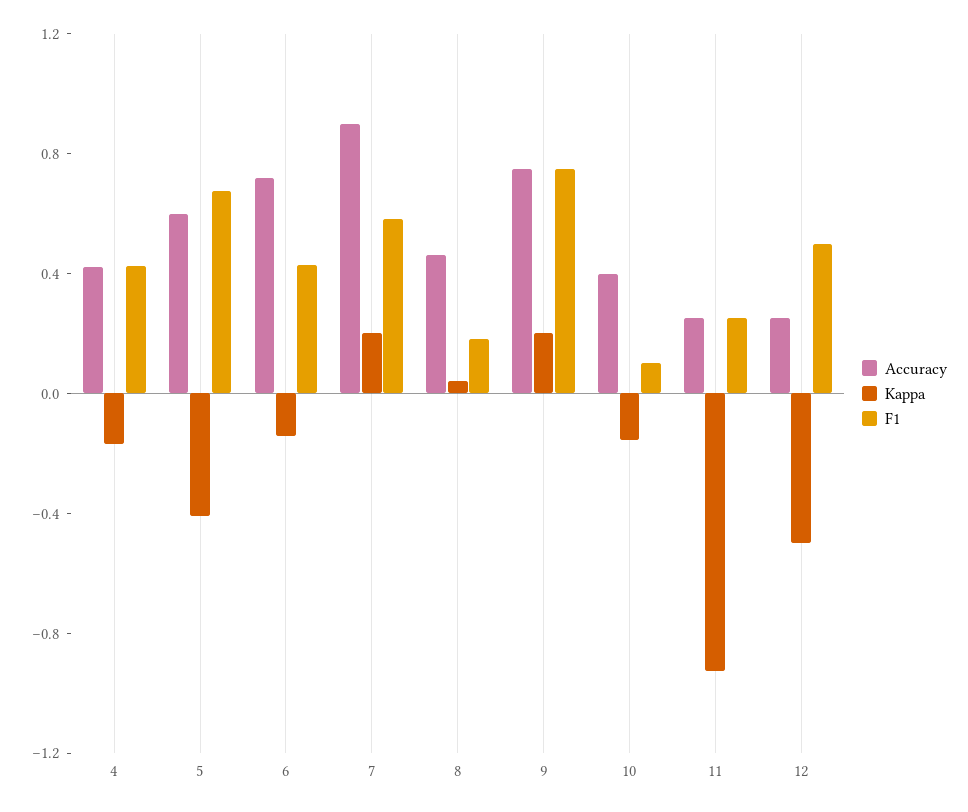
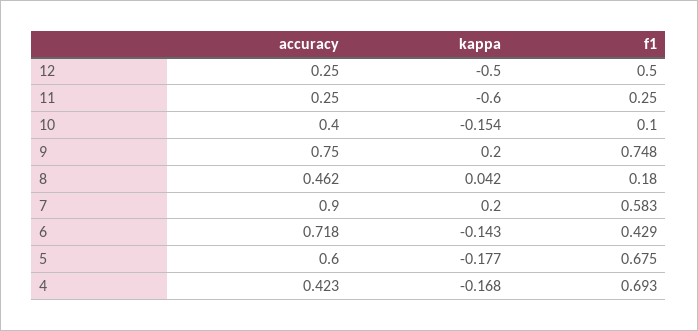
F1, 4: 0.4 -> 0.693
Kappa, 5: -0.4 -> -0.177
Kappa, 11: -0.9 -> -0.6

